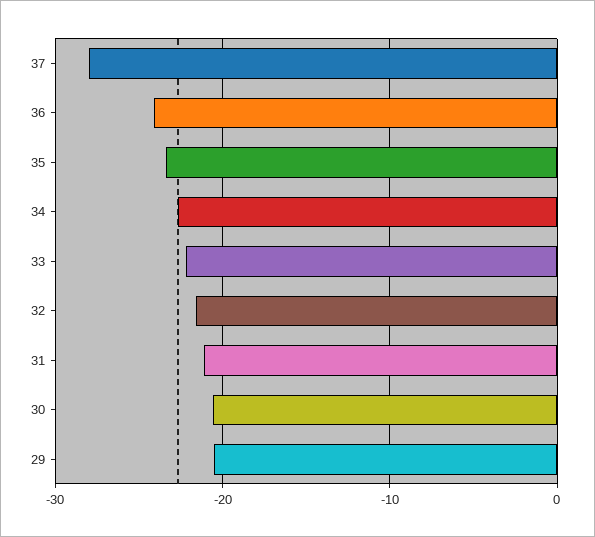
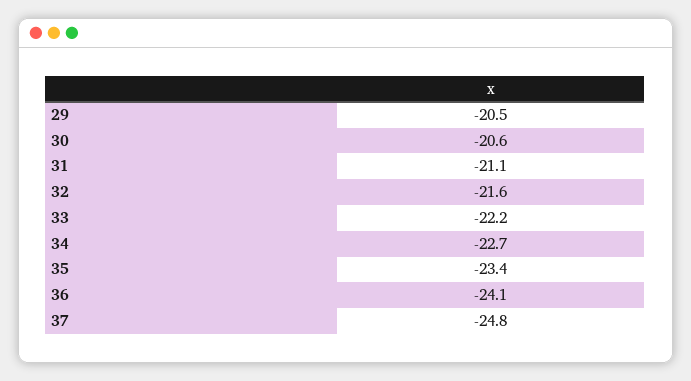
37: -28 -> -24.8

